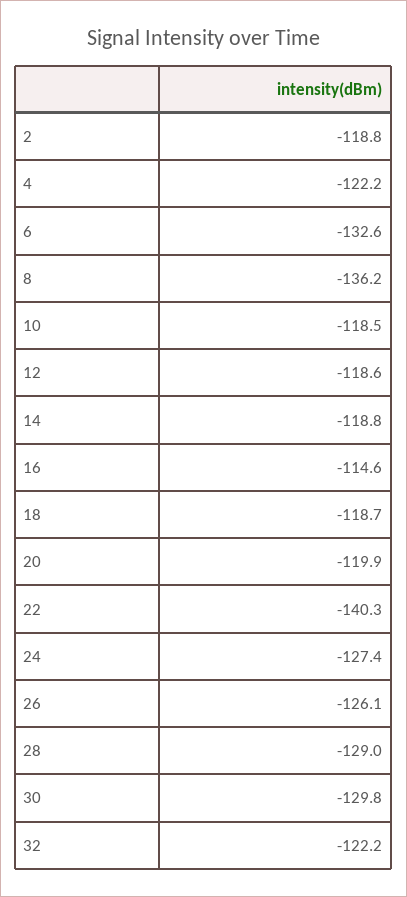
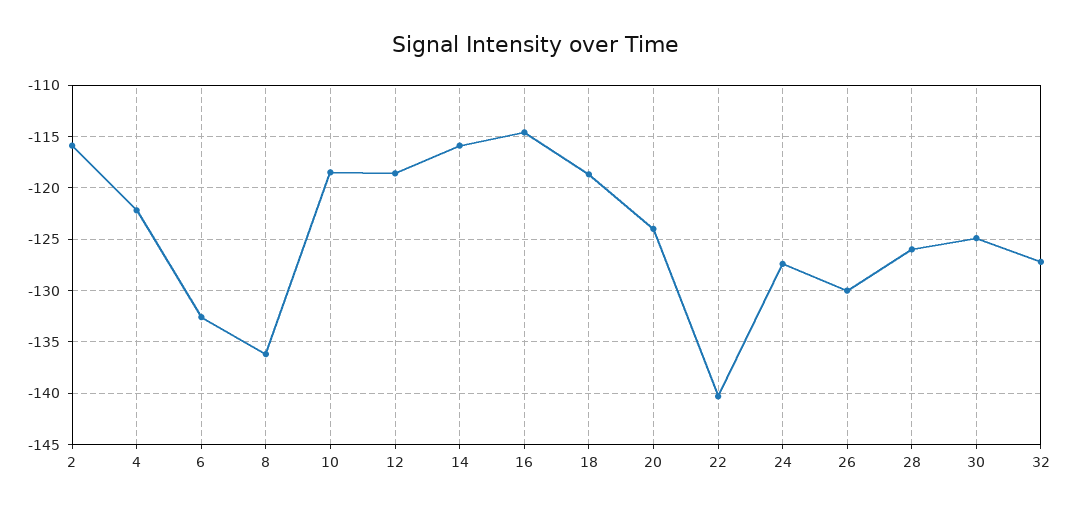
2: -118.8 -> -116
14: -118.8 -> -116
20: -119.9 -> -124
26: -126.1 -> -130
28: -129 -> -126
30: -129.8 -> -125
32: -122.2 -> -127

